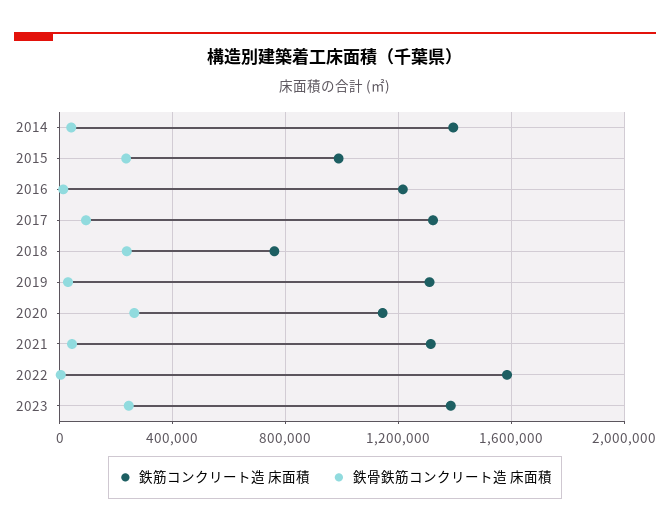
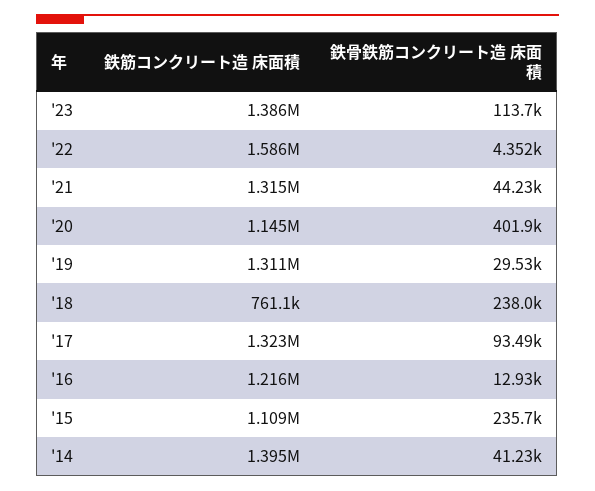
鉄筋コンクリート造 床面積, 2015: 1000000 -> 1109000
鉄骨鉄筋コンクリート造 床面積, 2020: 250000 -> 401900
鉄骨鉄筋コンクリート造 床面積, 2023: 250000 -> 113700

